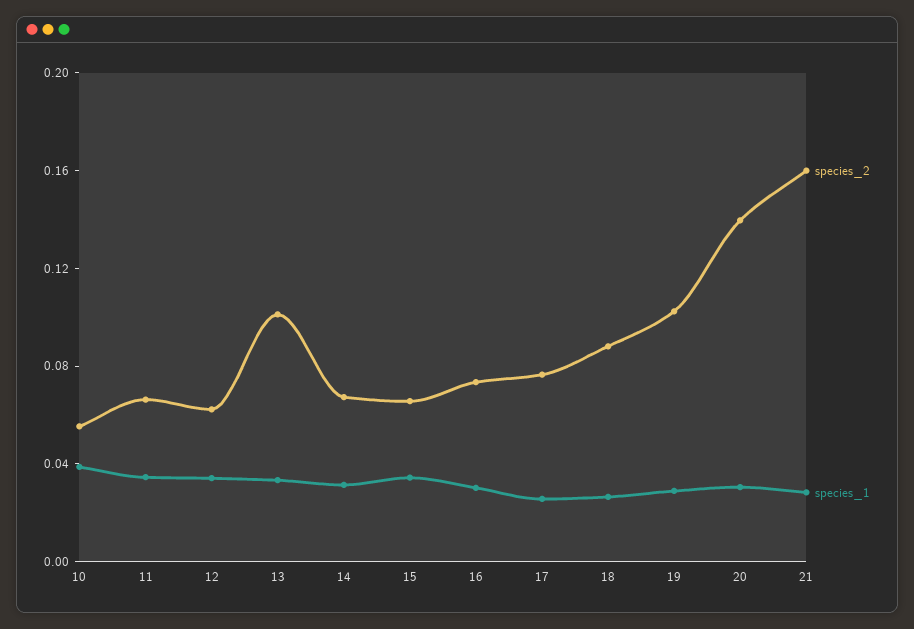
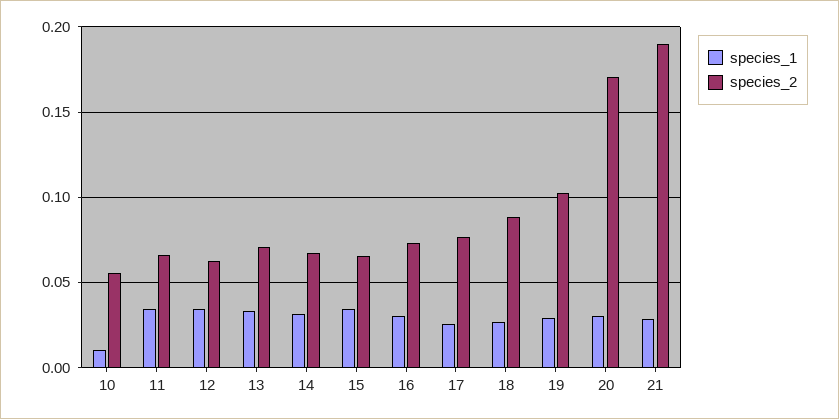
species_1, 10: 0.04 -> 0.01
species_2, 13: 0.1 -> 0.07
species_2, 20: 0.14 -> 0.17
species_2, 21: 0.16 -> 0.19

